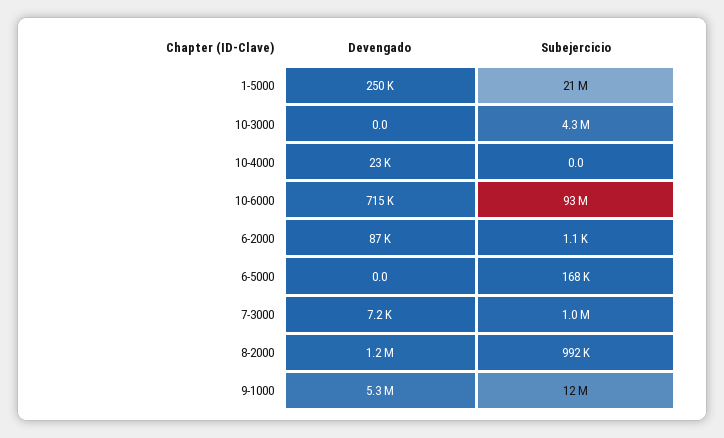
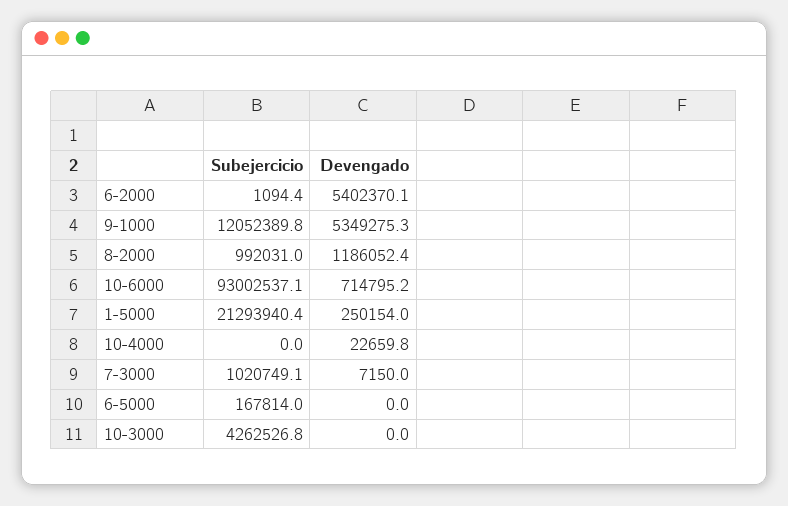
Devengado, 6-2000: 87000 -> 5402370.1

